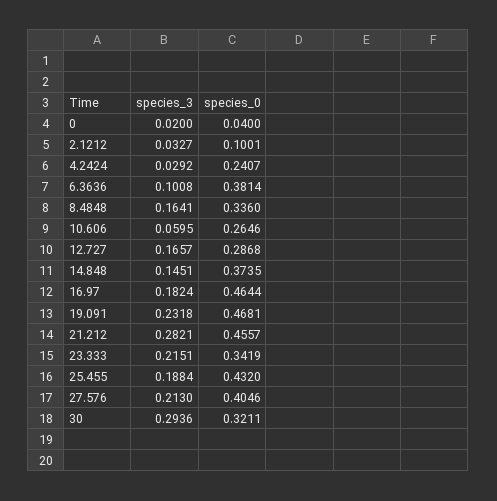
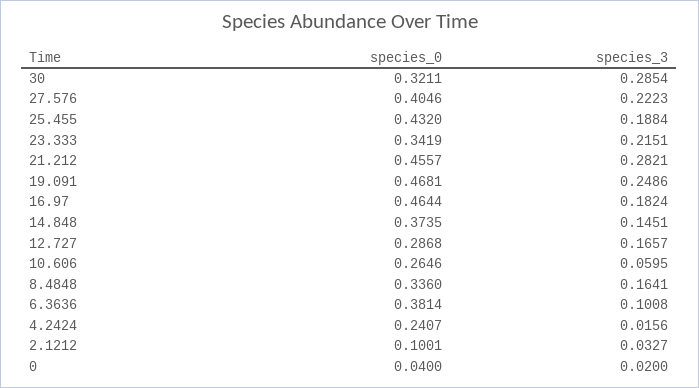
species_3, 4.2424: 0.0292 -> 0.0156
species_3, 19.091: 0.2318 -> 0.2486
species_3, 27.576: 0.213 -> 0.2223
species_3, 30: 0.2936 -> 0.2854

